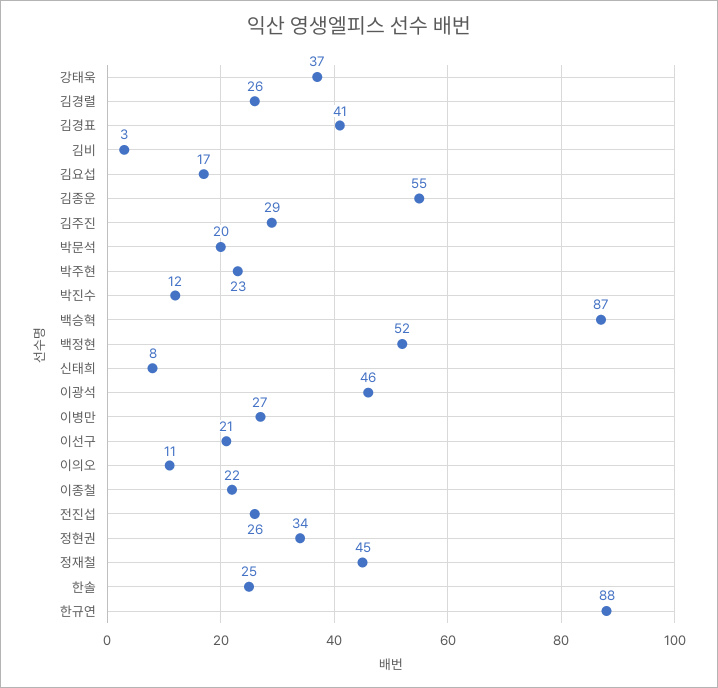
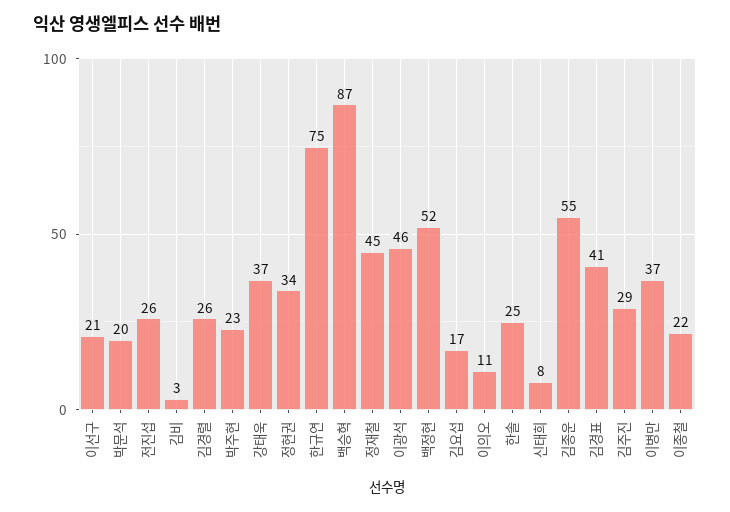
박진수: 12 -> none
이병만: 27 -> 37
한규연: 88 -> 75

